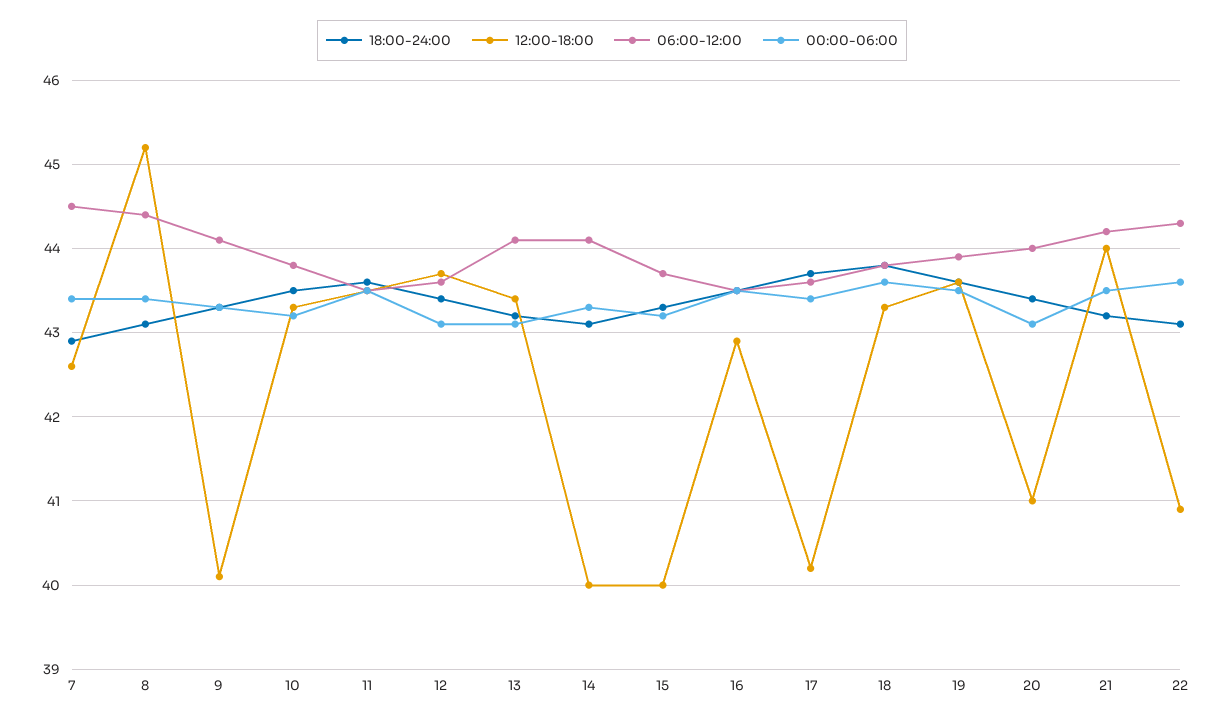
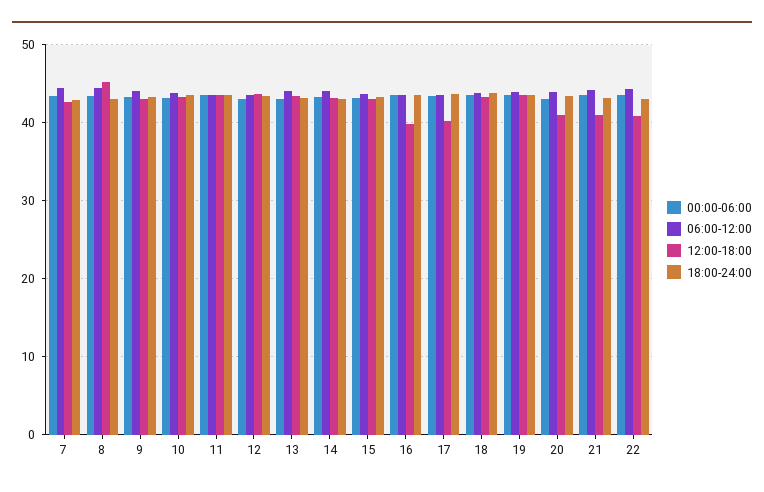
12:00-18:00, 9: 40.1 -> 43
12:00-18:00, 14: 40 -> 43
12:00-18:00, 15: 40 -> 43
12:00-18:00, 16: 42.9 -> 40
12:00-18:00, 21: 44 -> 41

